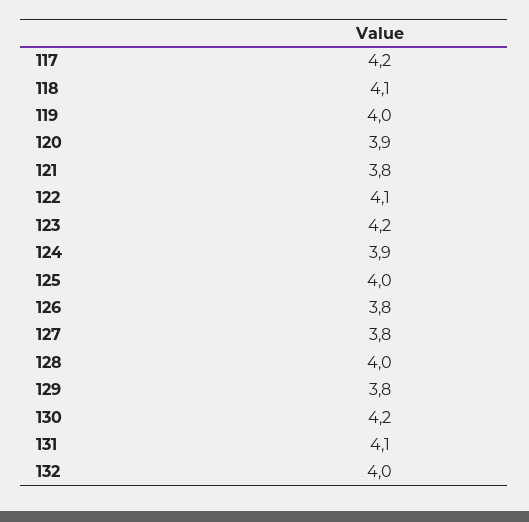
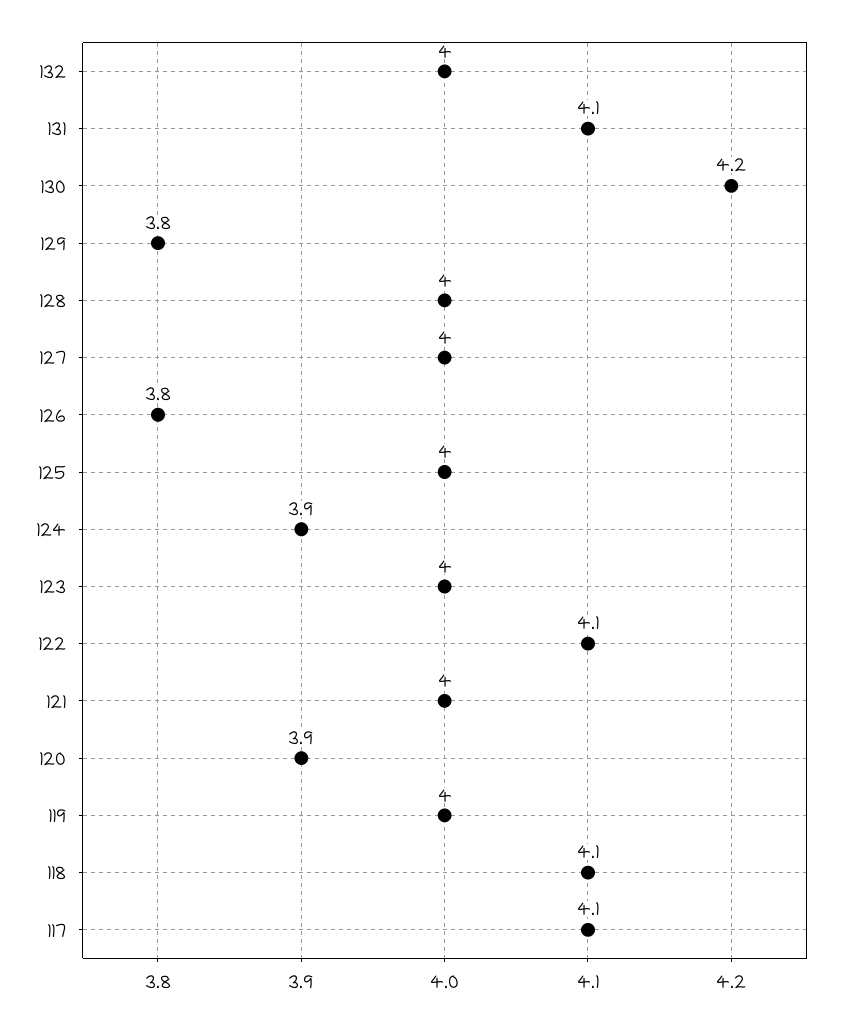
117: 4.2 -> 4.1
121: 3.8 -> 4
123: 4.2 -> 4
127: 3.8 -> 4

